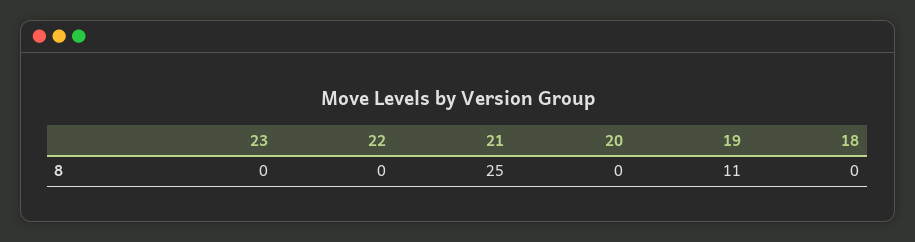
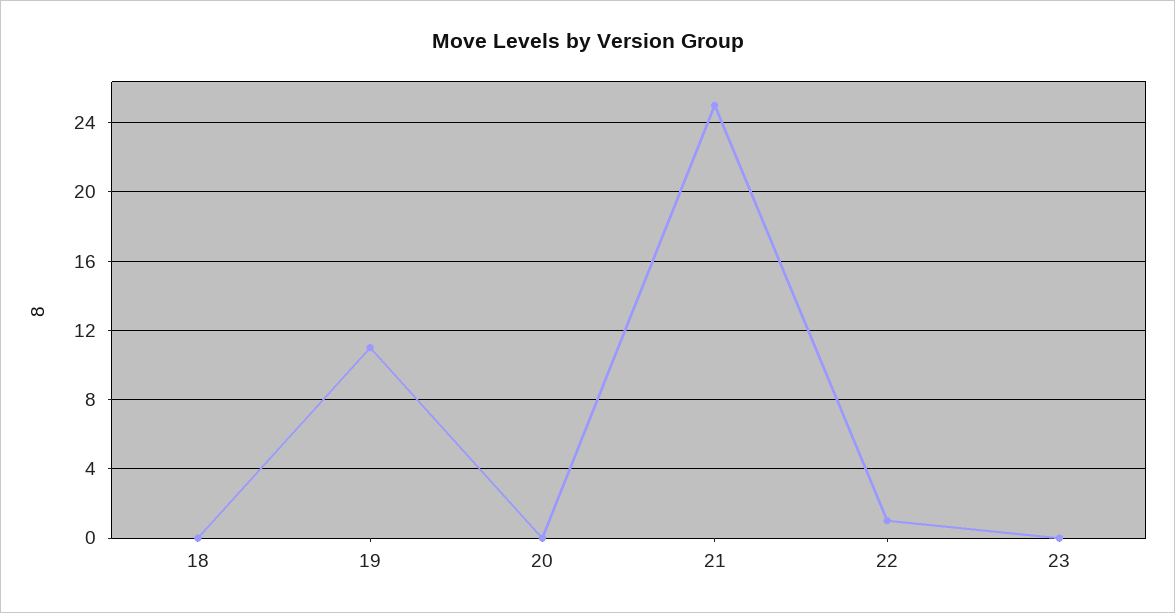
22: 0 -> 1

